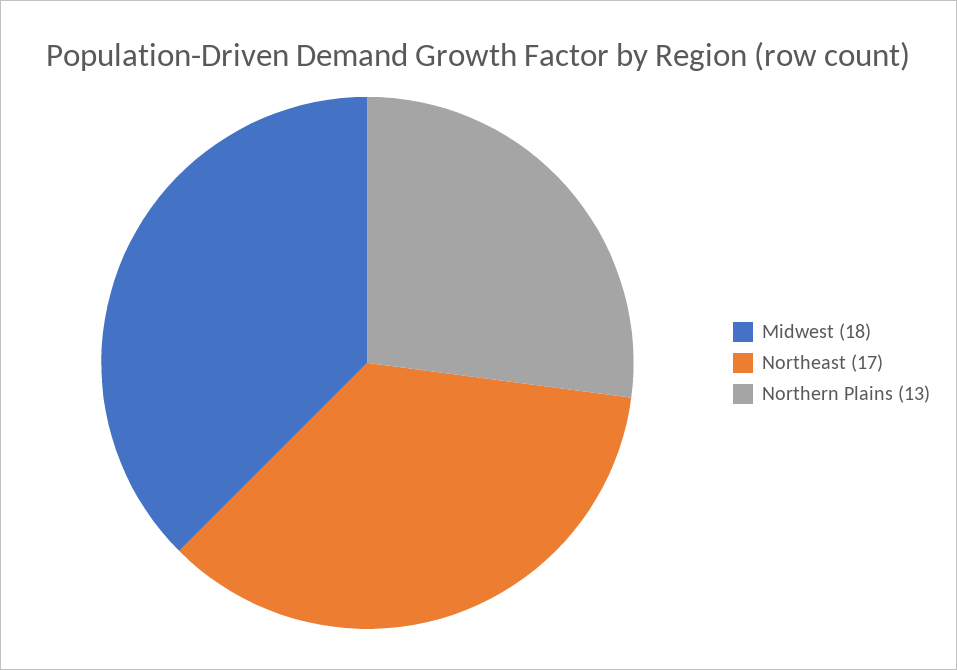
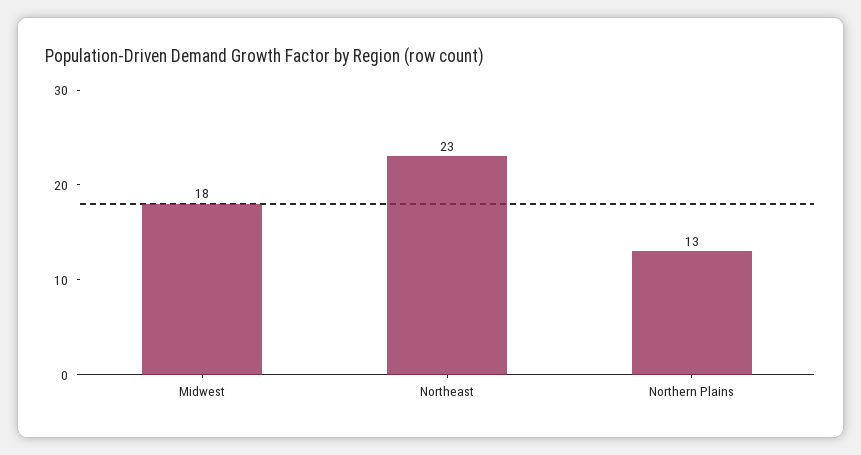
Northeast: 17 -> 23

